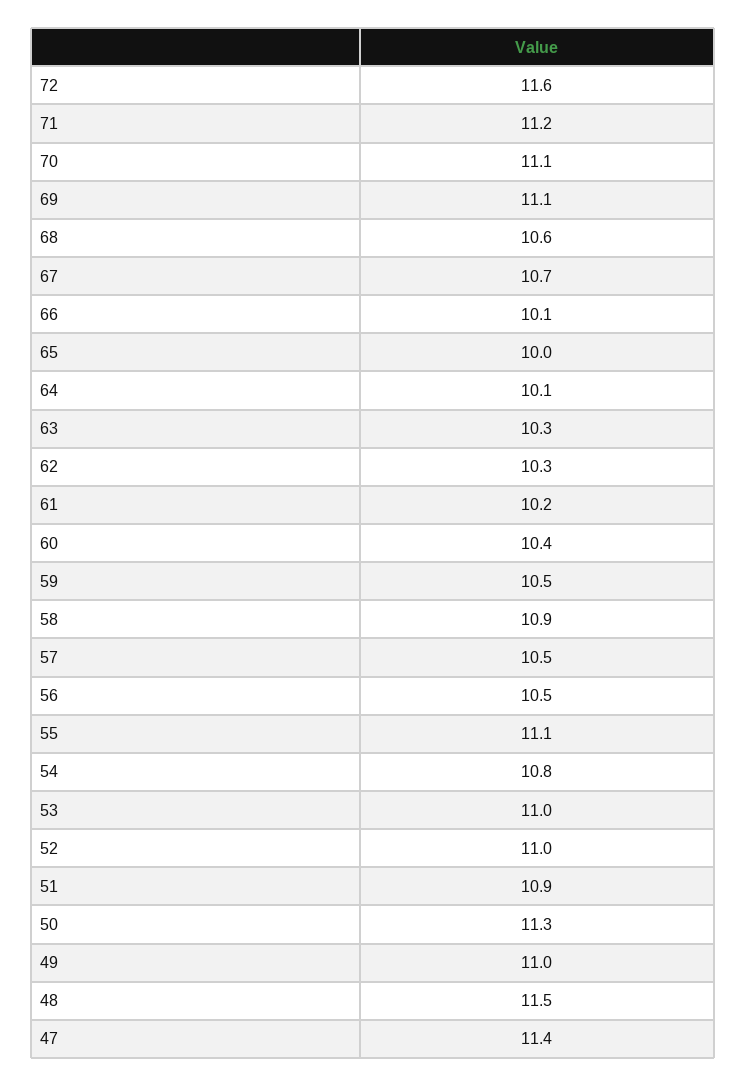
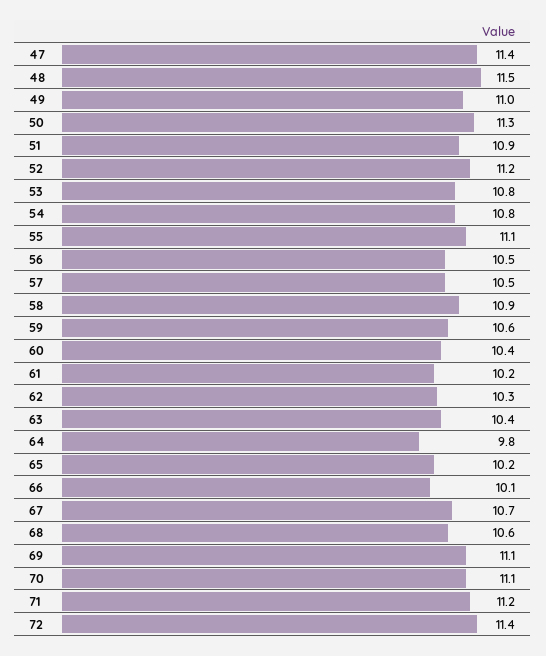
72: 11.6 -> 11.4
65: 10 -> 10.2
64: 10.1 -> 9.8
63: 10.3 -> 10.4
59: 10.5 -> 10.6
53: 11 -> 10.8
52: 11 -> 11.2

